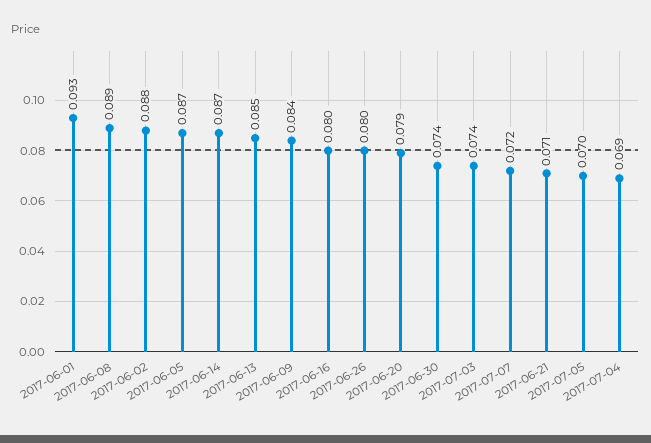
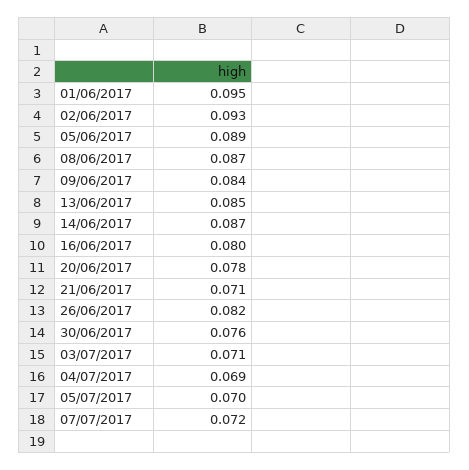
2017-06-01: 0.093 -> 0.095
2017-06-08: 0.089 -> 0.087
2017-06-02: 0.088 -> 0.093
2017-06-05: 0.087 -> 0.089
2017-06-26: 0.08 -> 0.082
2017-06-20: 0.079 -> 0.078
2017-06-30: 0.074 -> 0.076
2017-07-03: 0.074 -> 0.071

